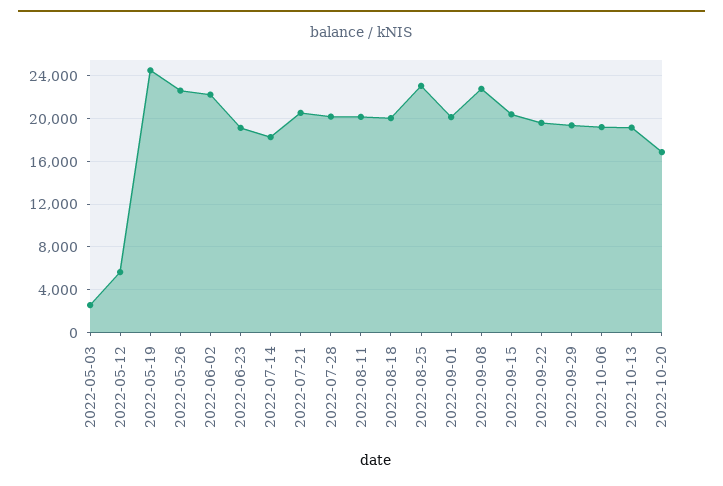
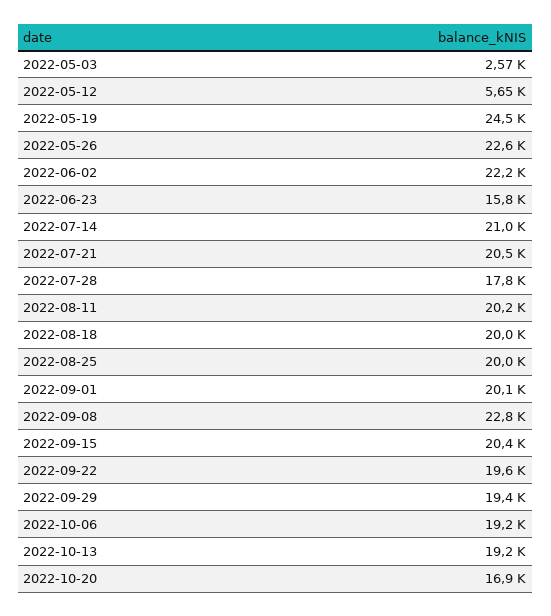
2022-06-23: 19000 -> 15800
2022-07-14: 18000 -> 21000
2022-07-28: 20000 -> 17800
2022-08-25: 23000 -> 20000

